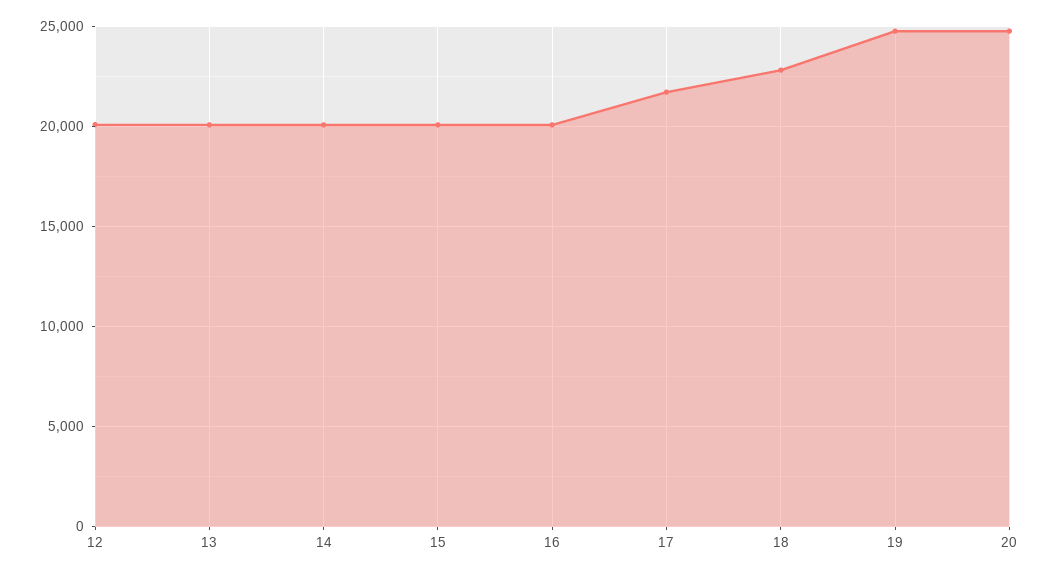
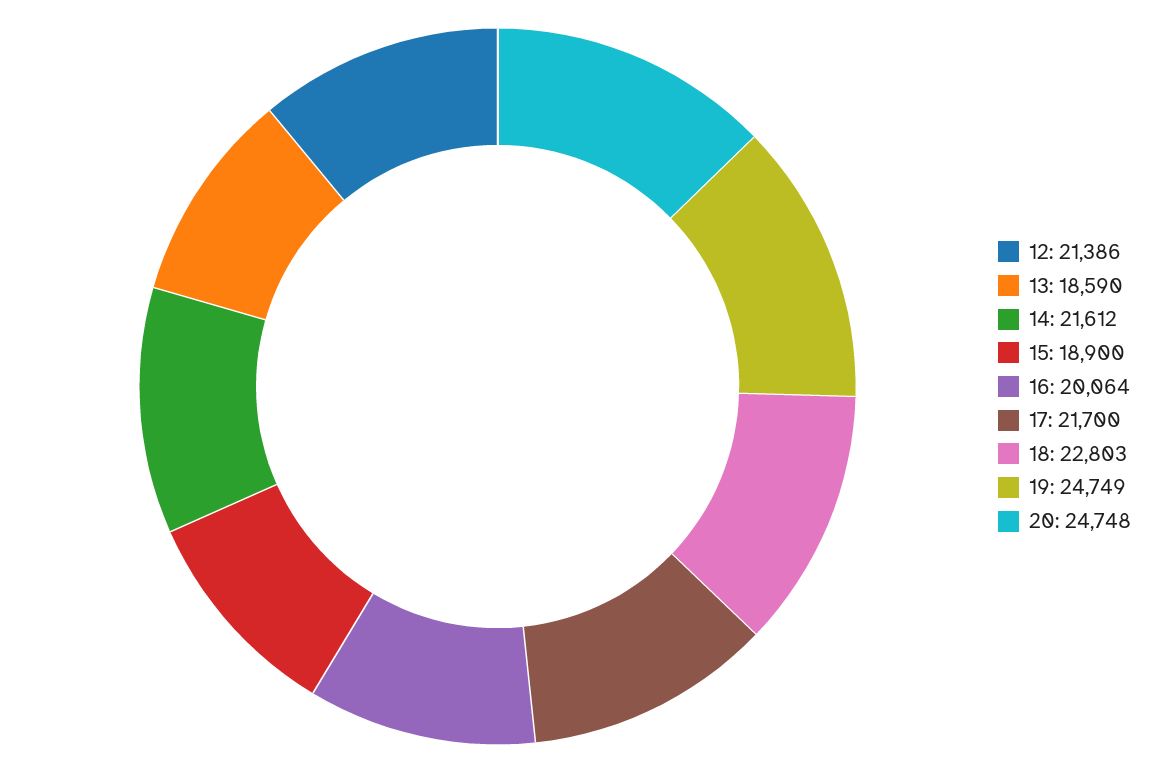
12: 20000 -> 21386
13: 20000 -> 18590
14: 20000 -> 21612
15: 20000 -> 18900

